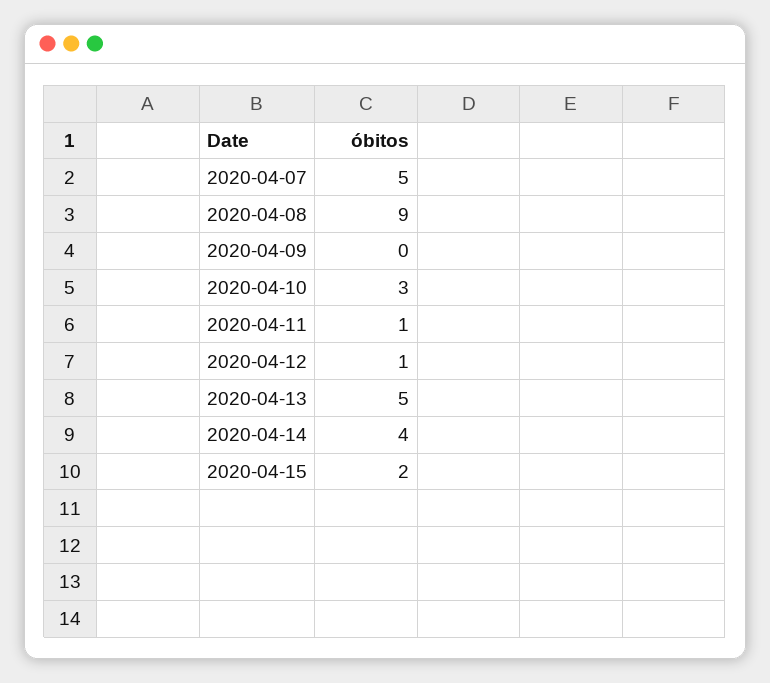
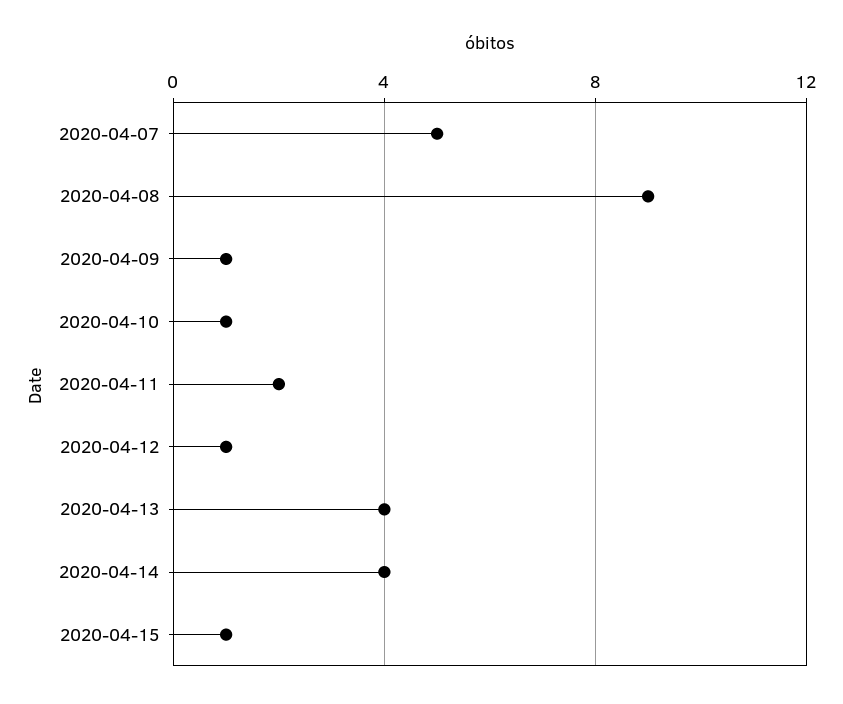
2020-04-09: 0 -> 1
2020-04-10: 3 -> 1
2020-04-11: 1 -> 2
2020-04-13: 5 -> 4
2020-04-15: 2 -> 1

